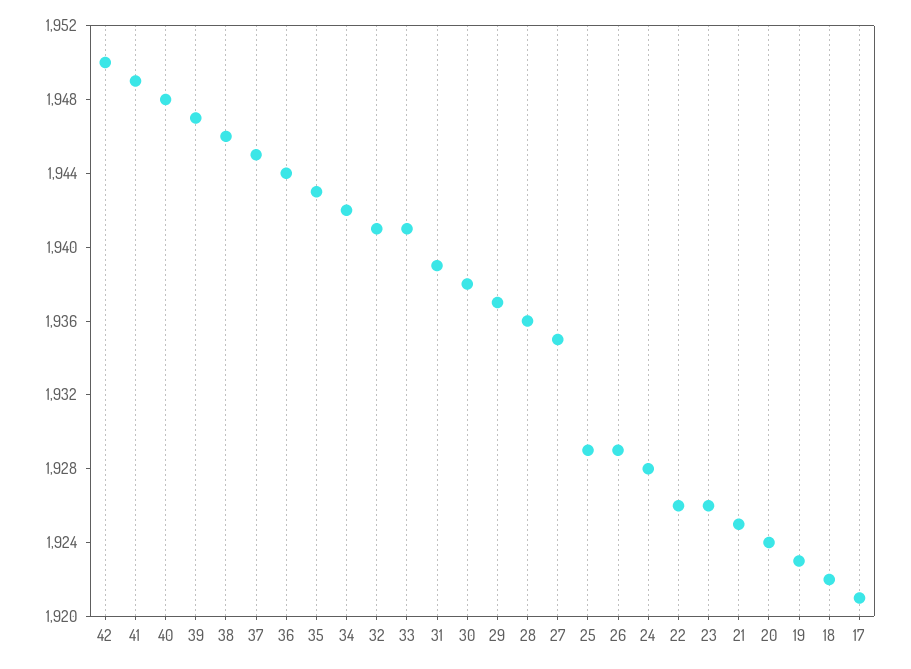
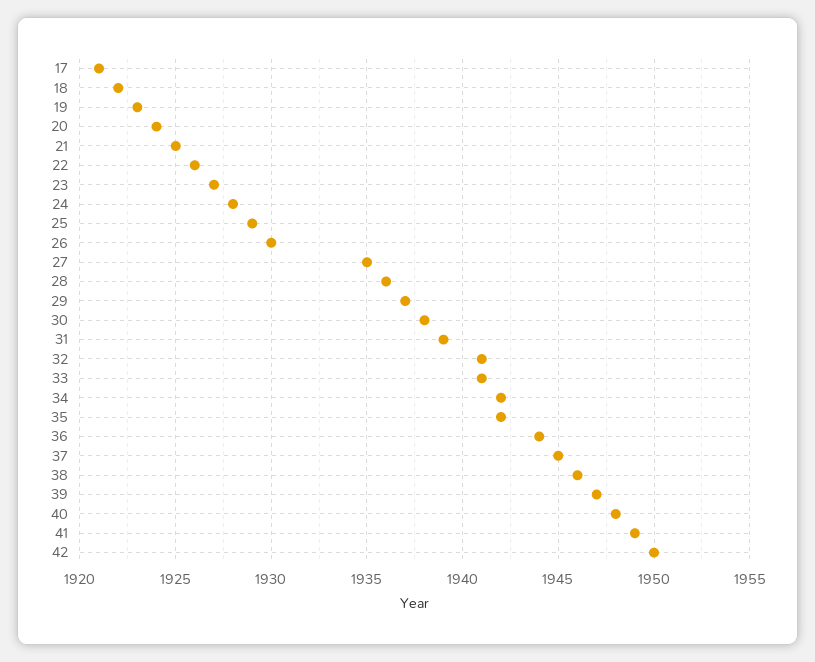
35: 1943 -> 1942
26: 1929 -> 1930
23: 1926 -> 1927

